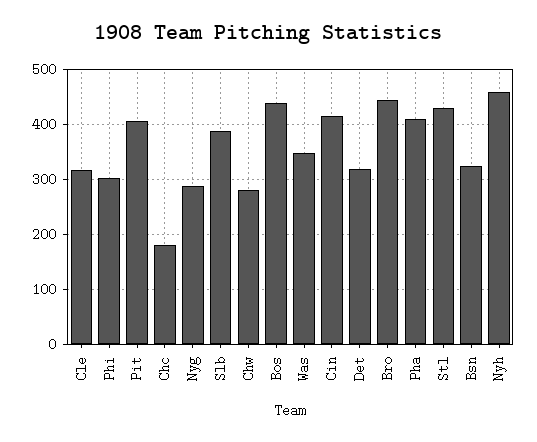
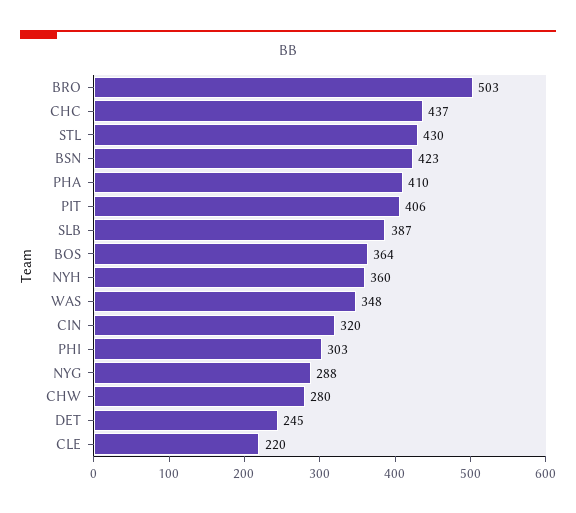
Cle: 320 -> 220
Chc: 180 -> 437
Bos: 440 -> 364
Cin: 420 -> 320
Det: 320 -> 245
Bro: 440 -> 503
Bsn: 320 -> 423
Nyh: 460 -> 360

